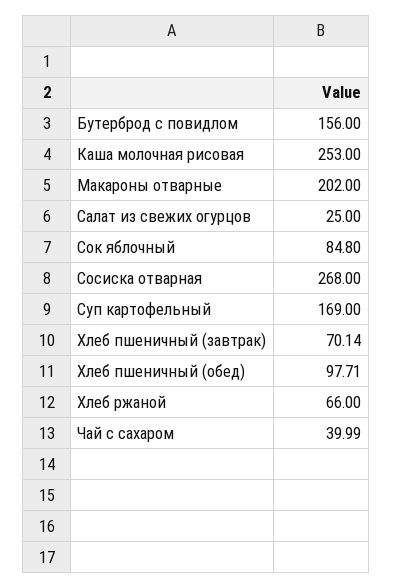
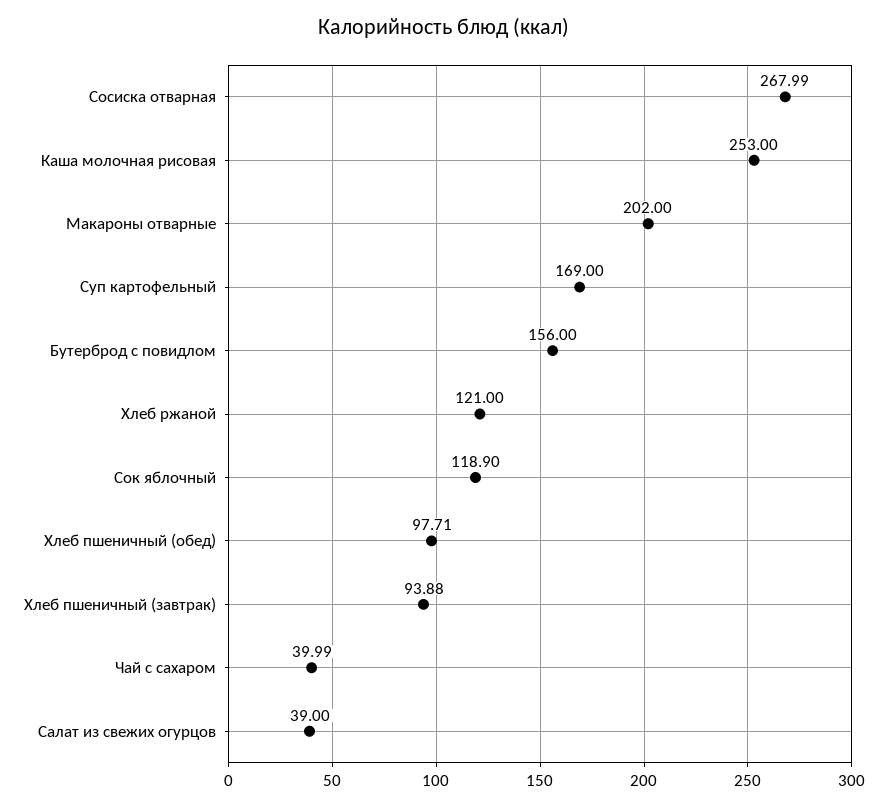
Салат из свежих огурцов: 25 -> 39
Сок яблочный: 84.8 -> 118.9
Сосиска отварная: 268 -> 267.99
Хлеб пшеничный (завтрак): 70.14 -> 93.88
Хлеб ржаной: 66 -> 121

